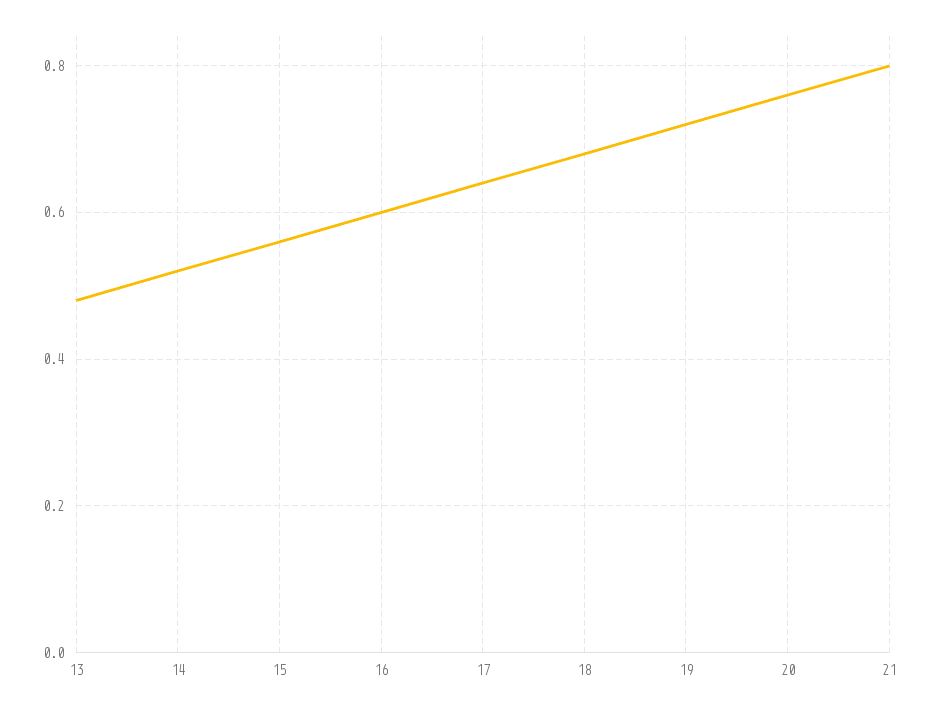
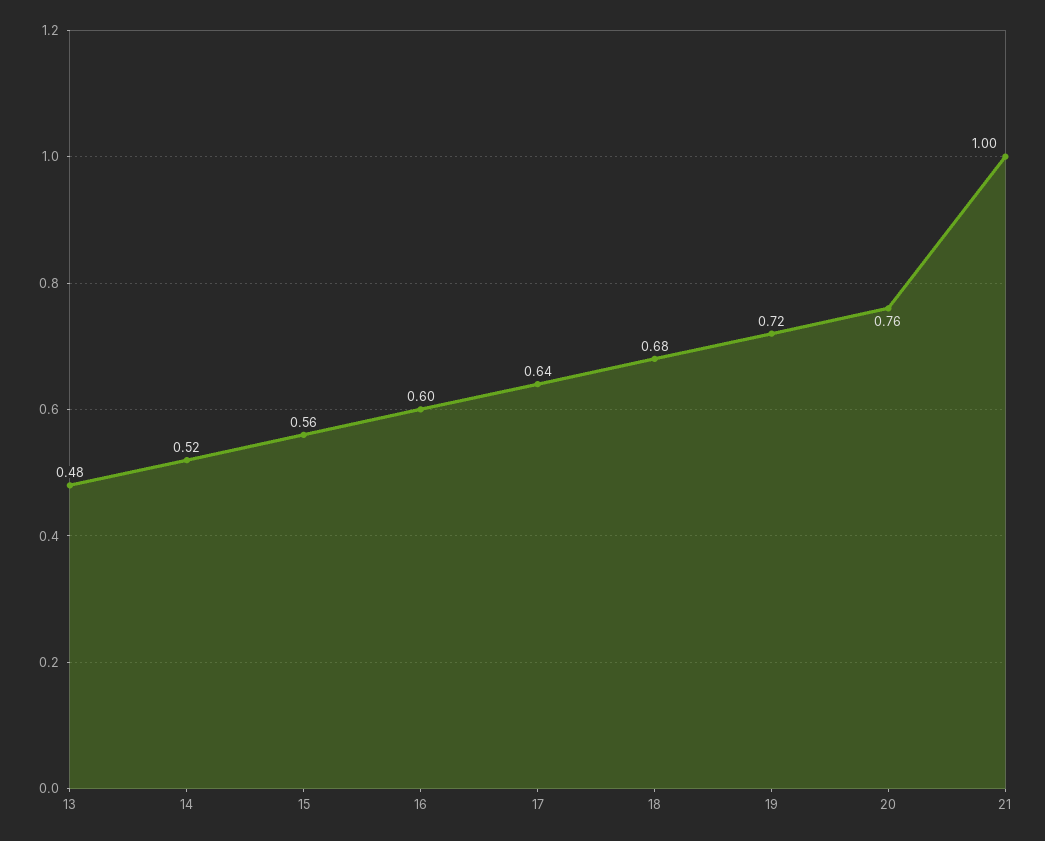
21: 0.8 -> 1

